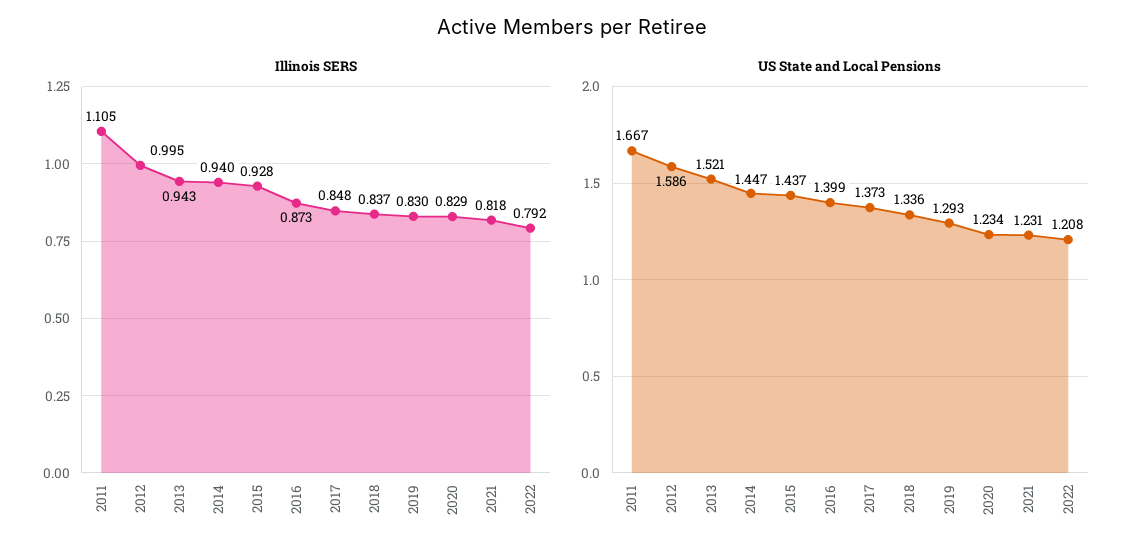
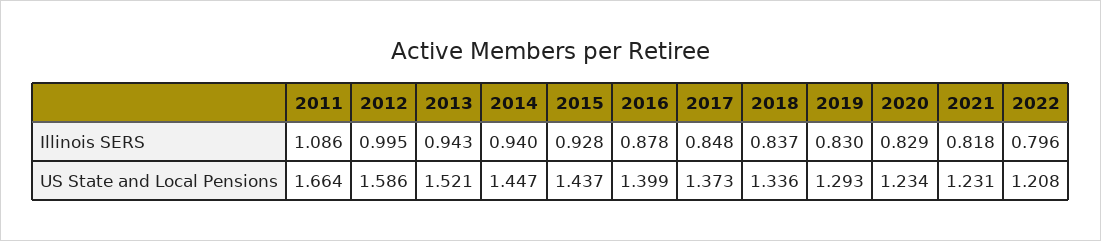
Illinois SERS, 2011: 1.105 -> 1.086
Illinois SERS, 2016: 0.873 -> 0.878
Illinois SERS, 2022: 0.792 -> 0.796
US State and Local Pensions, 2011: 1.667 -> 1.664

